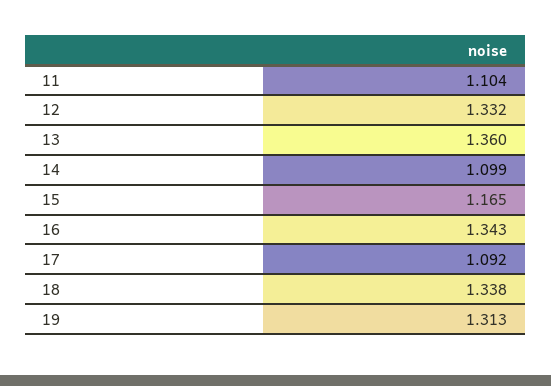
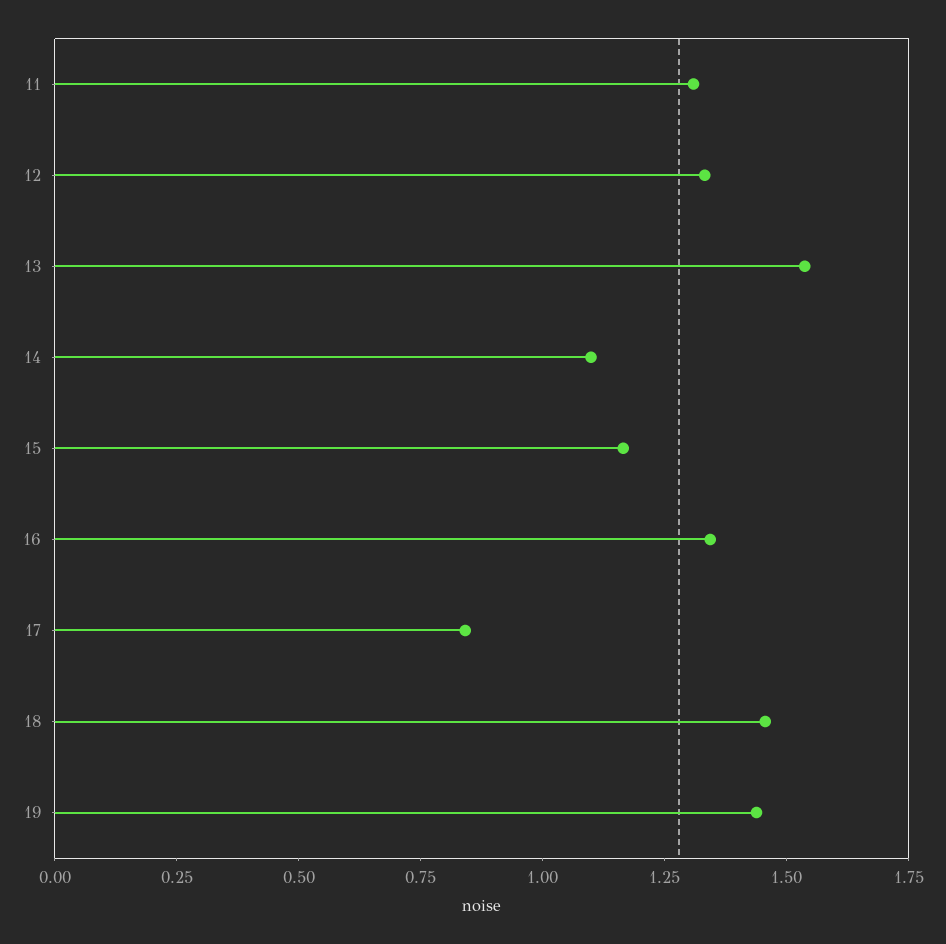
11: 1.104 -> 1.3
13: 1.36 -> 1.55
17: 1.092 -> 0.85
18: 1.338 -> 1.45
19: 1.313 -> 1.45

